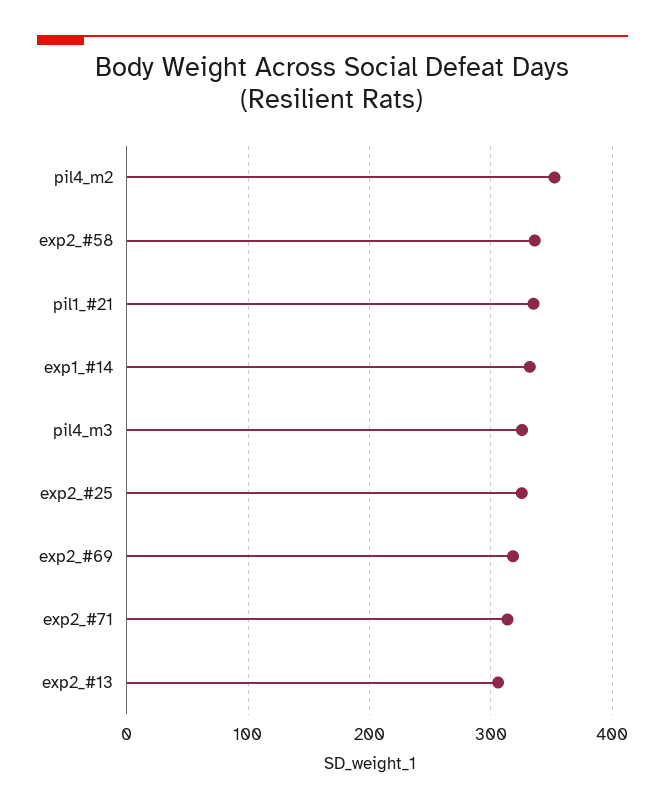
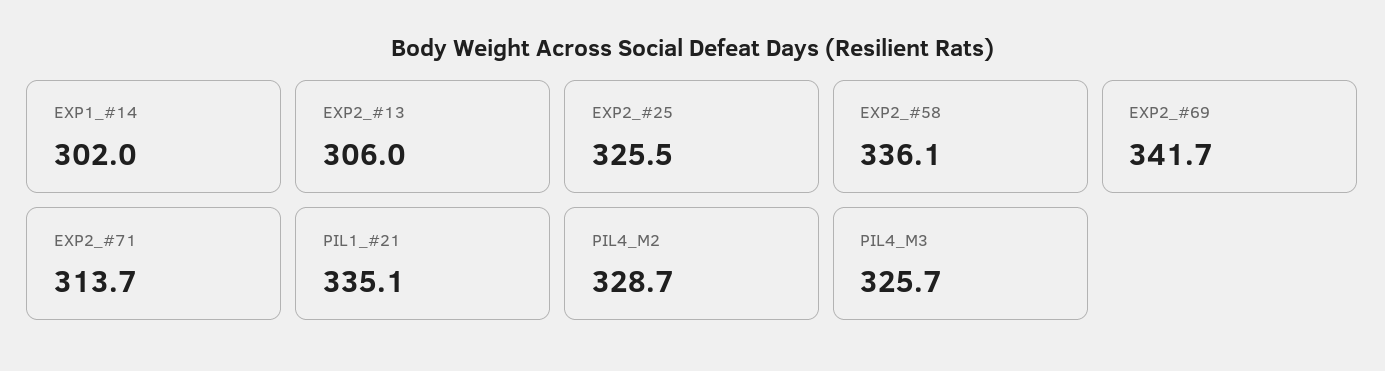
pil4_m2: 350 -> 328.7
exp1_#14: 330 -> 302
exp2_#69: 320 -> 341.7

